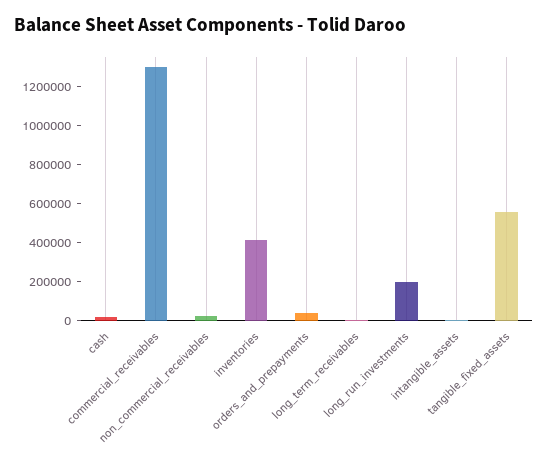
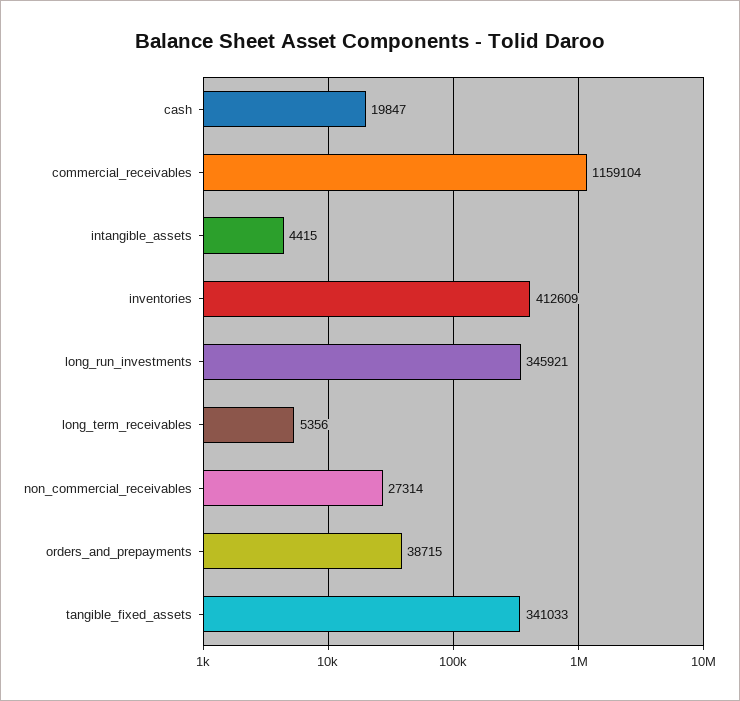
commercial_receivables: 1300000 -> 1159104
long_run_investments: 200000 -> 345921
tangible_fixed_assets: 550000 -> 341033

